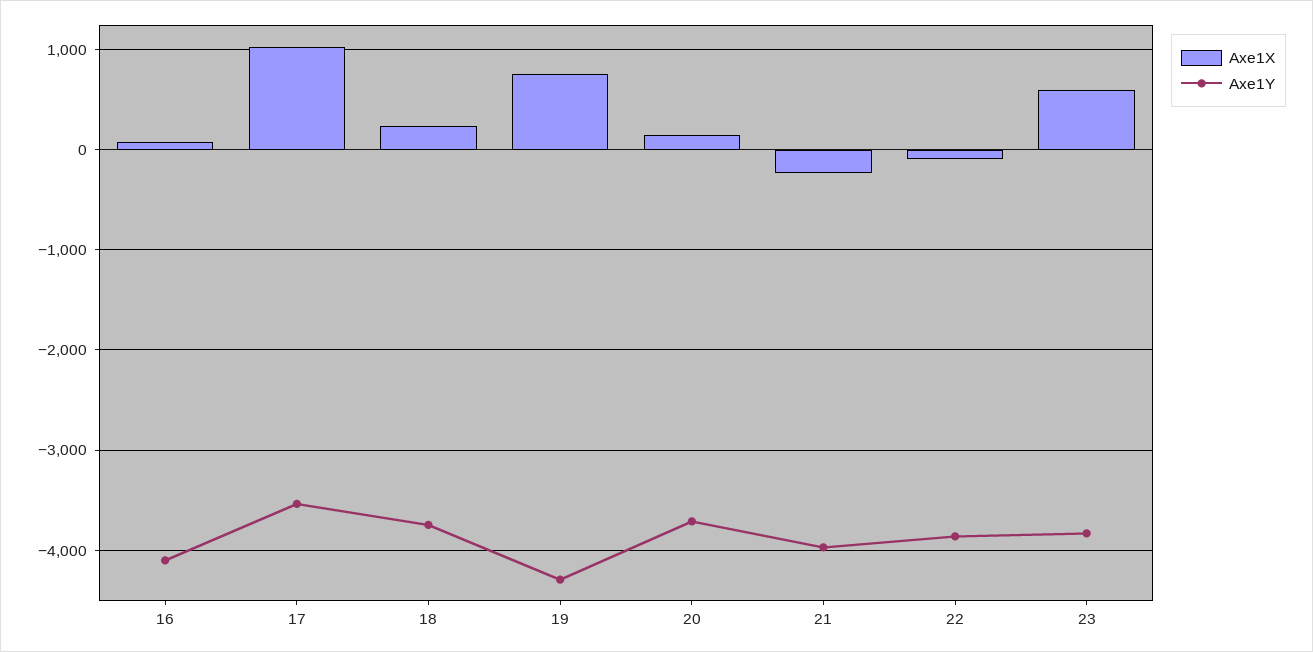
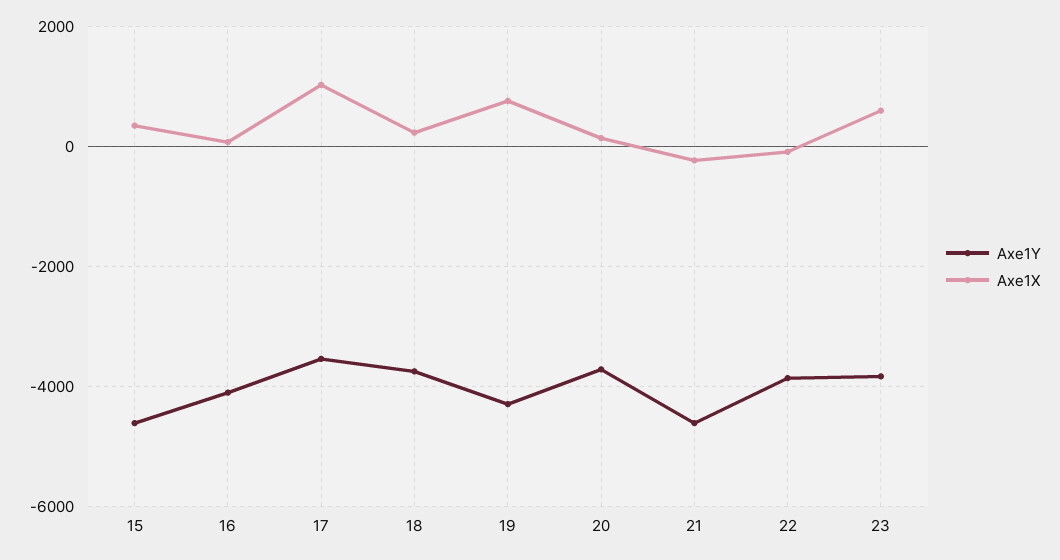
Axe1Y, 21: -4000 -> -4600
Axe1Y, 15: none -> -4600
Axe1X, 15: none -> 400

